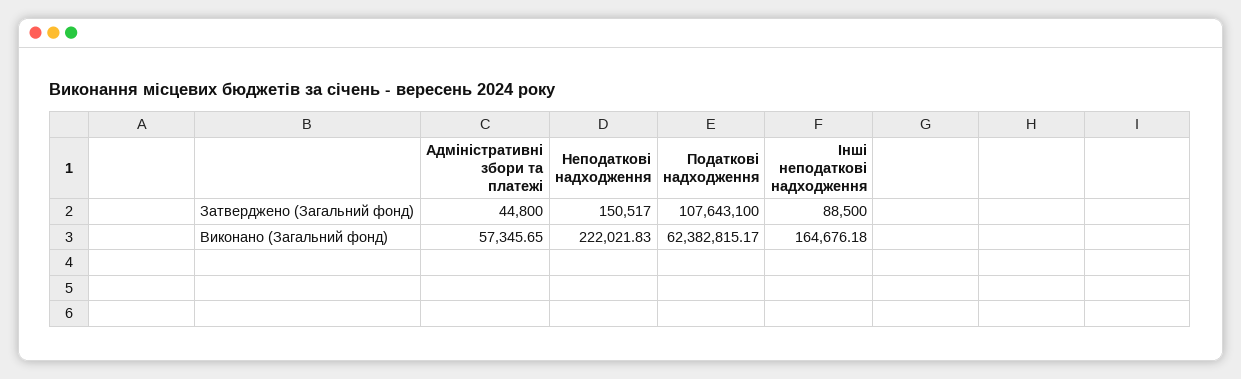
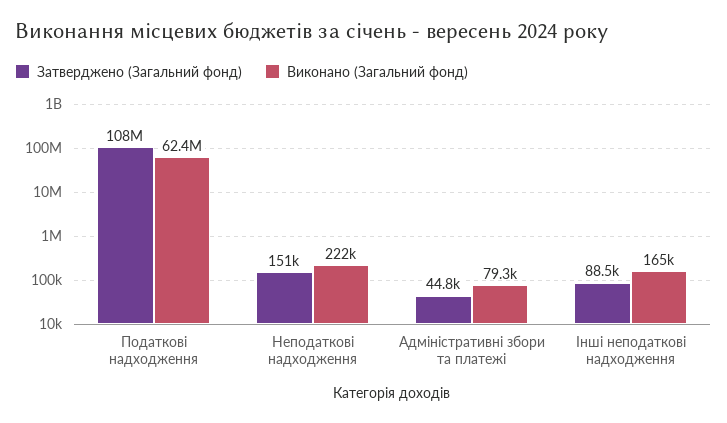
Виконано (Загальний фонд), Адміністративні збори та платежі: 57345.65 -> 79300

